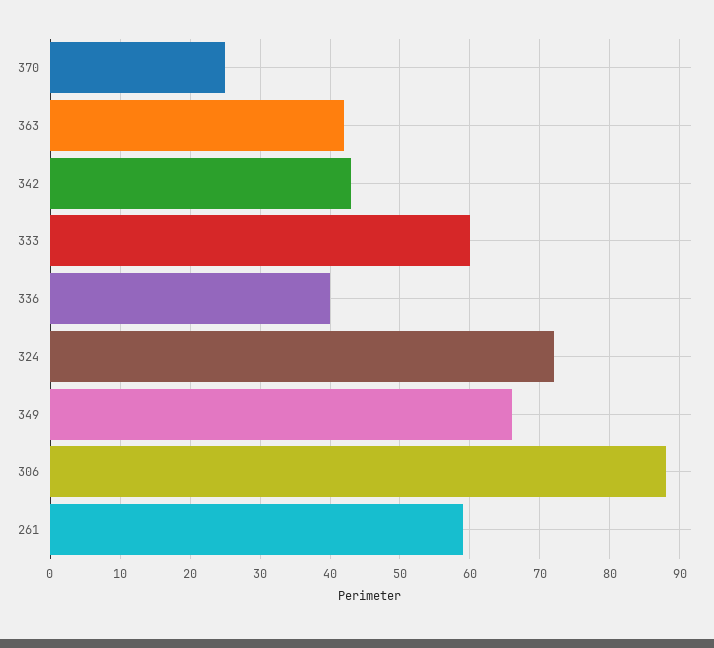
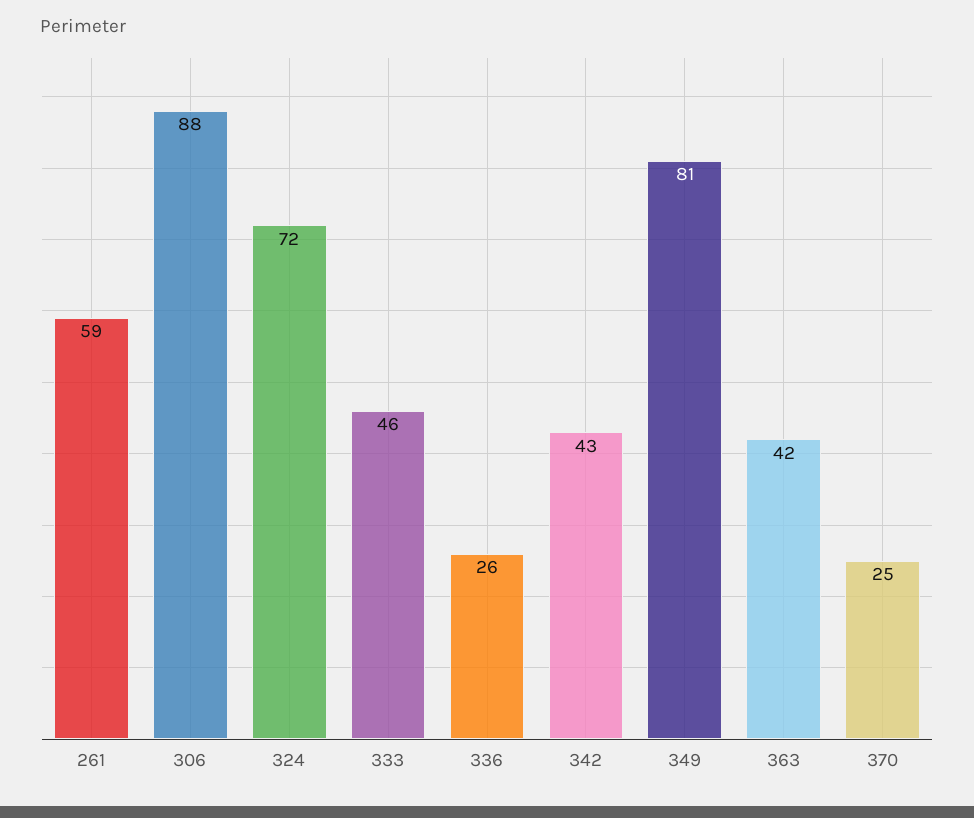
333: 60 -> 46
336: 40 -> 26
349: 66 -> 81

